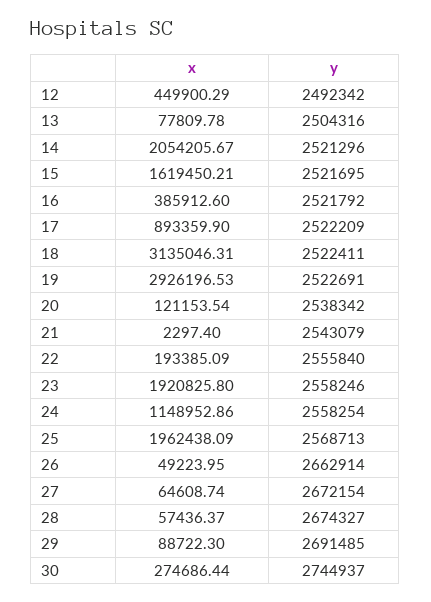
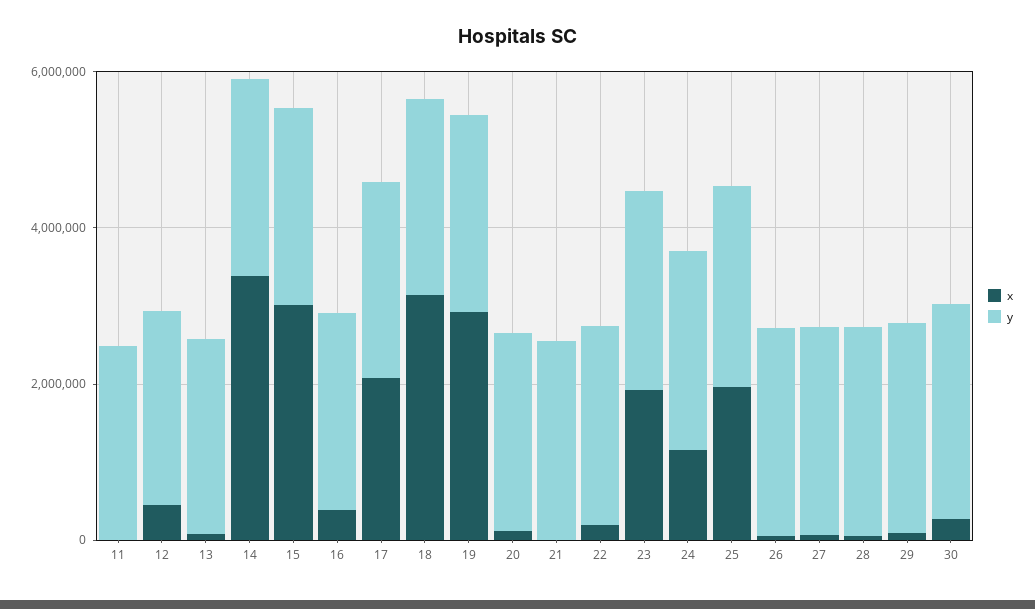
x, 14: 2054205.67 -> 3500000
x, 15: 1619450.21 -> 3000000
x, 17: 893359.9 -> 2000000
x, 11: none -> 0
y, 11: none -> 2500000

